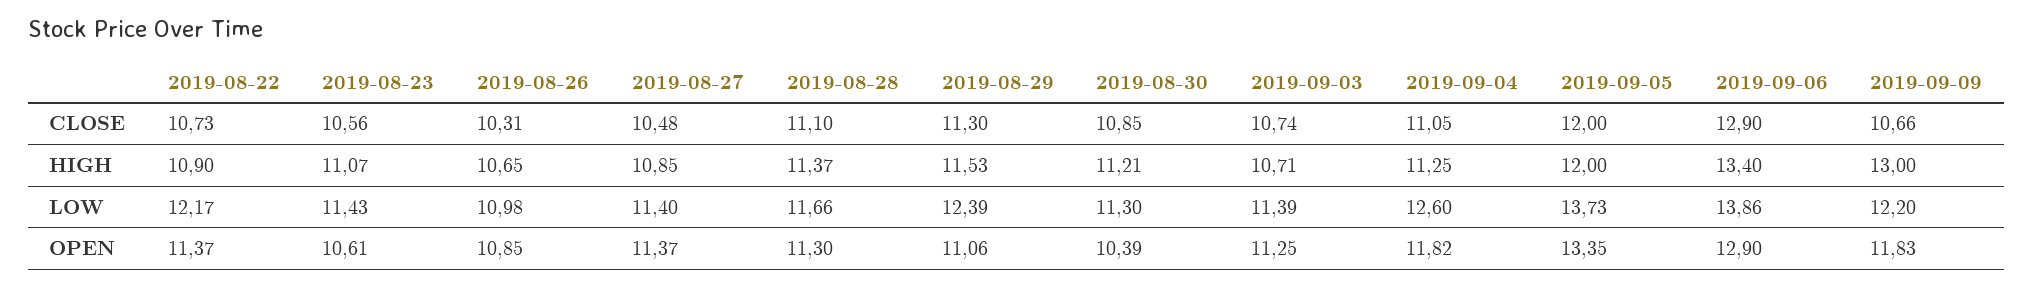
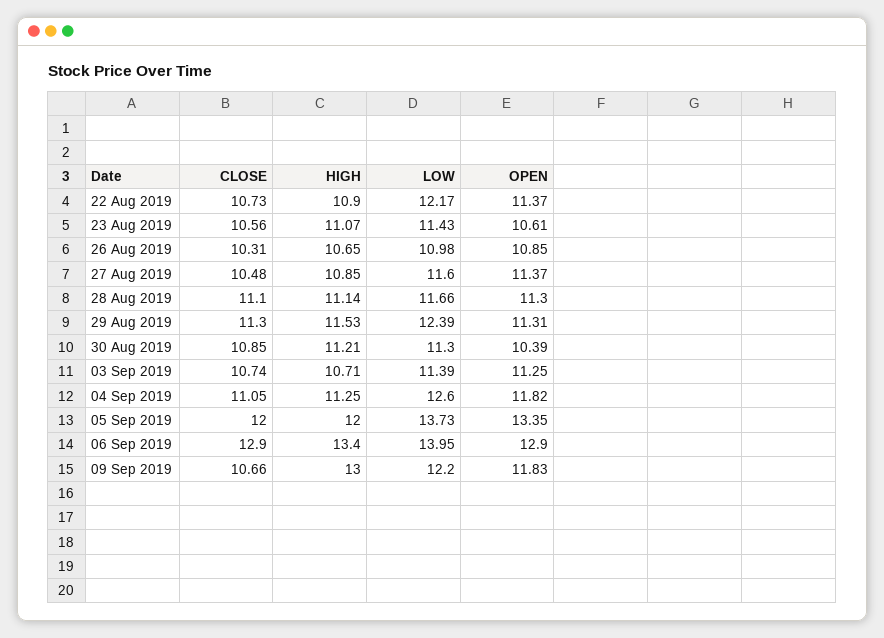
2019-08-28, HIGH: 11.37 -> 11.14
2019-08-27, LOW: 11.4 -> 11.6
2019-09-06, LOW: 13.86 -> 13.95
2019-08-29, OPEN: 11.06 -> 11.31

